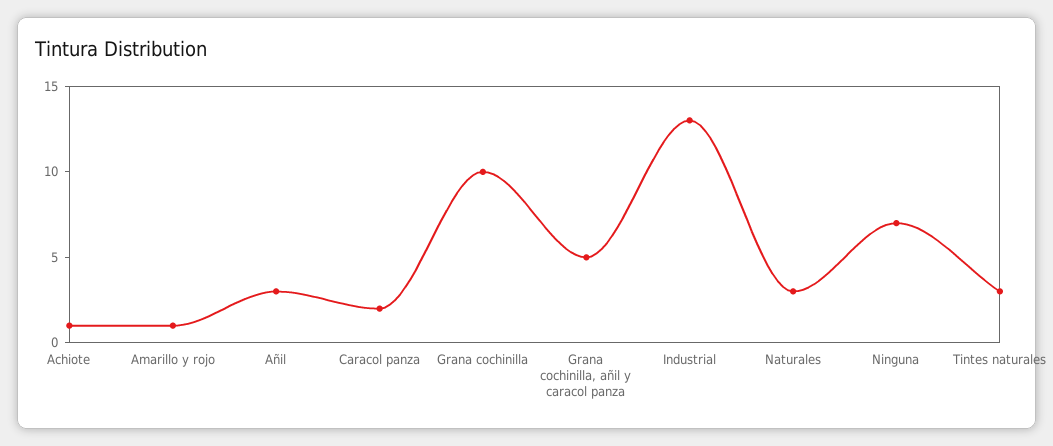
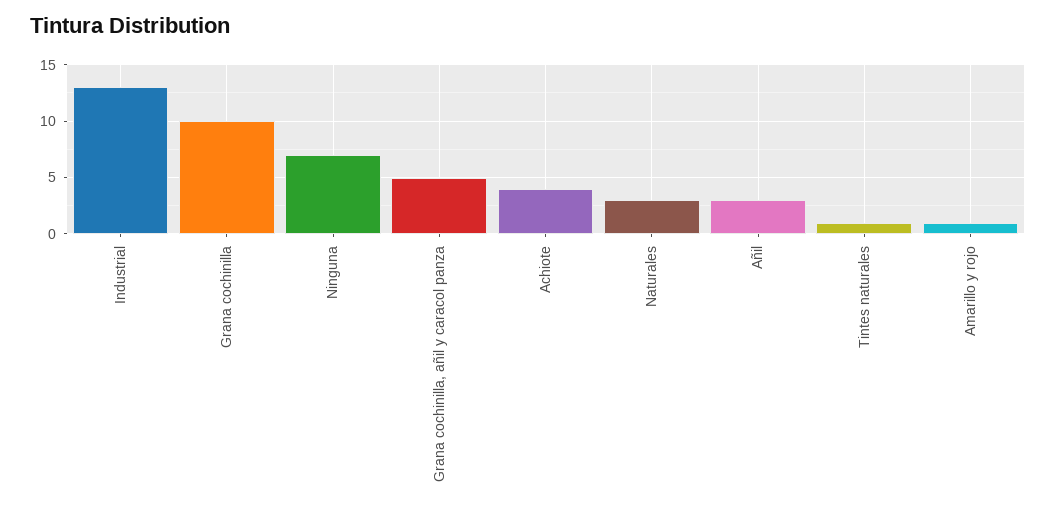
Achiote: 1 -> 4
Caracol panza: 2 -> none
Tintes naturales: 3 -> 1

